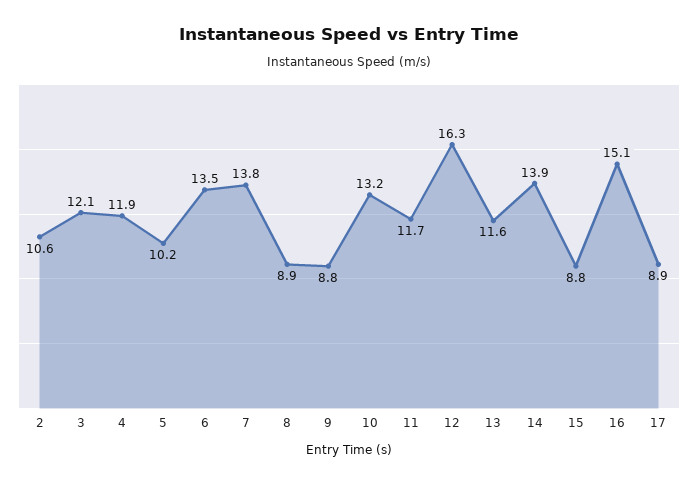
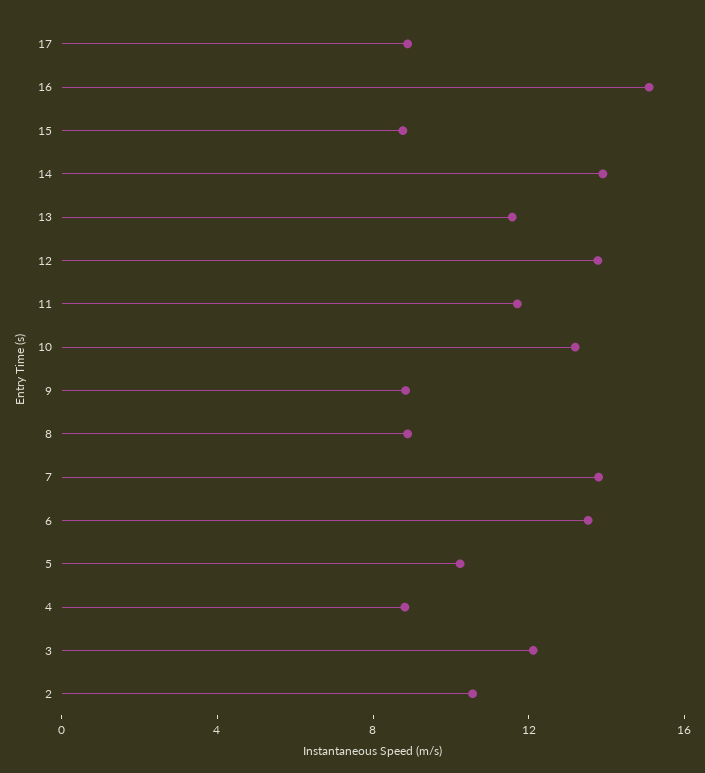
4: 11.9 -> 9
12: 16.3 -> 14

